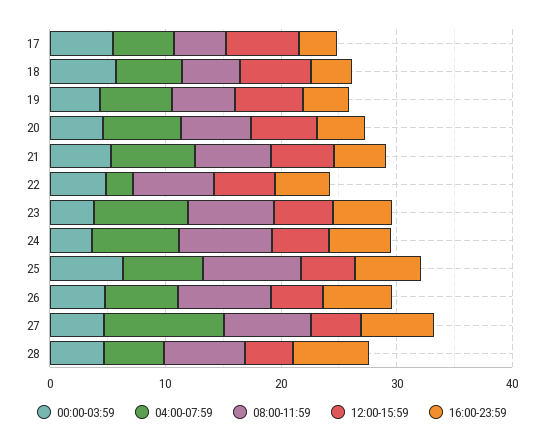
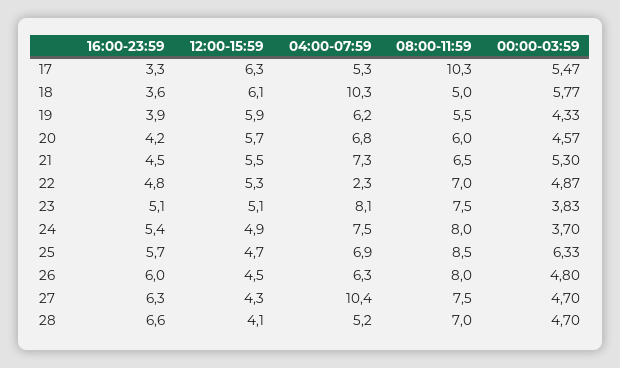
08:00-11:59, 17: 4 -> 10.3
04:00-07:59, 18: 6 -> 10.3

